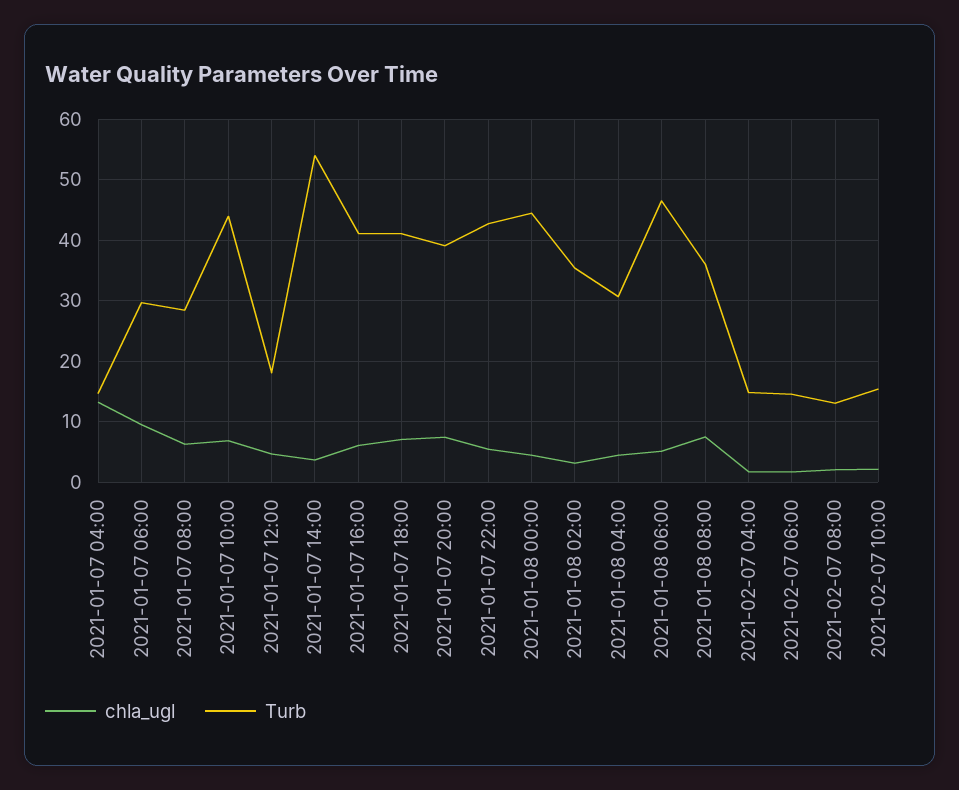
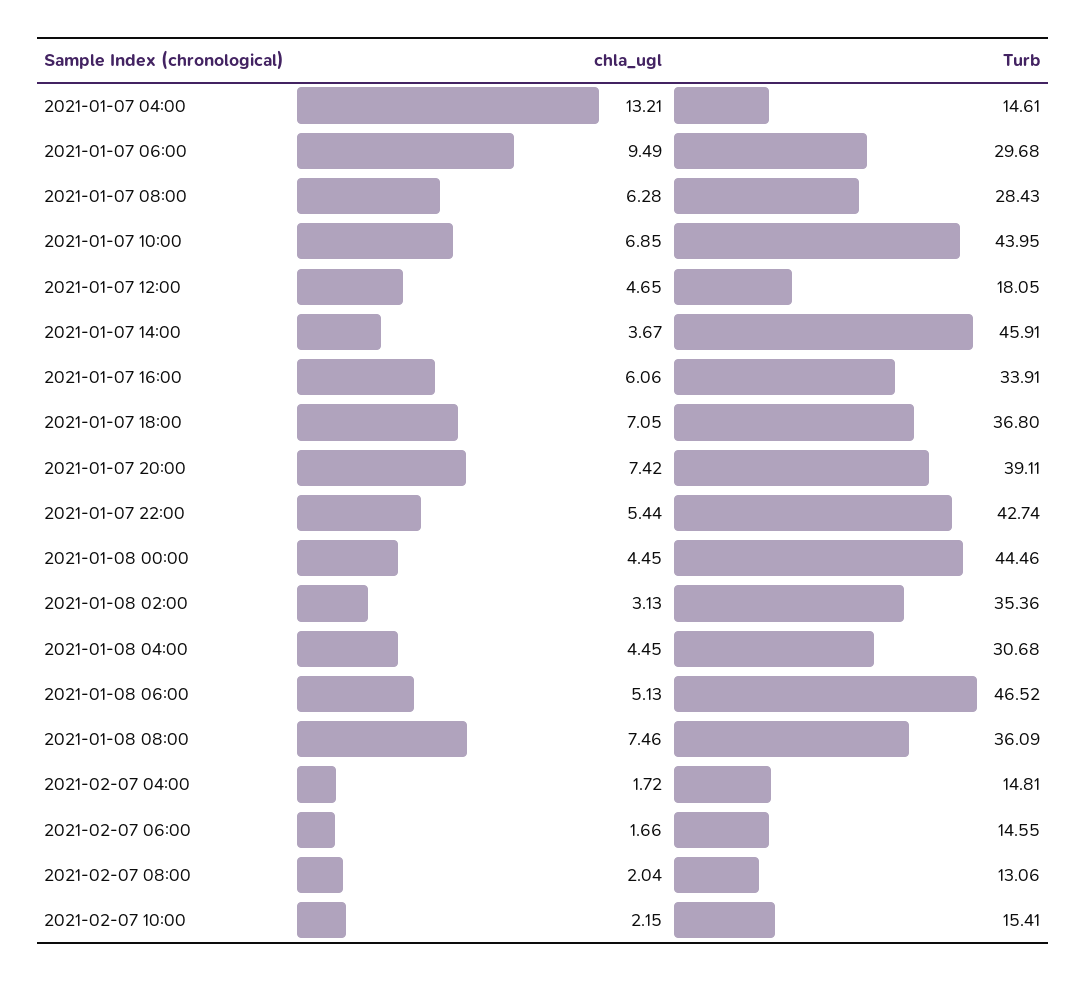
Turb, 2021-01-07 14:00: 54 -> 45.91
Turb, 2021-01-07 16:00: 41 -> 33.91
Turb, 2021-01-07 18:00: 41 -> 36.8

